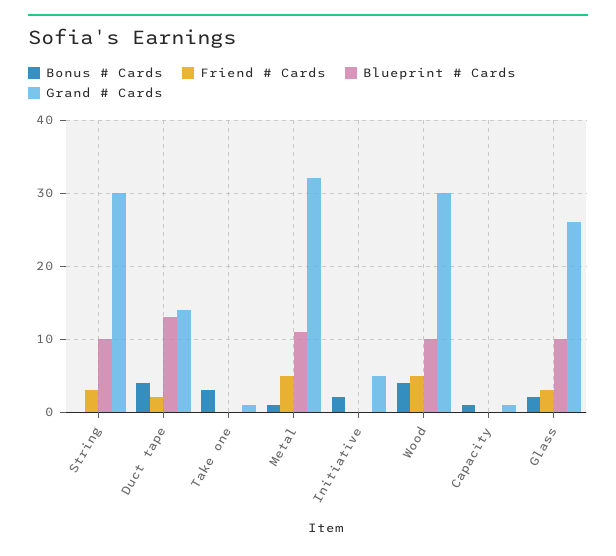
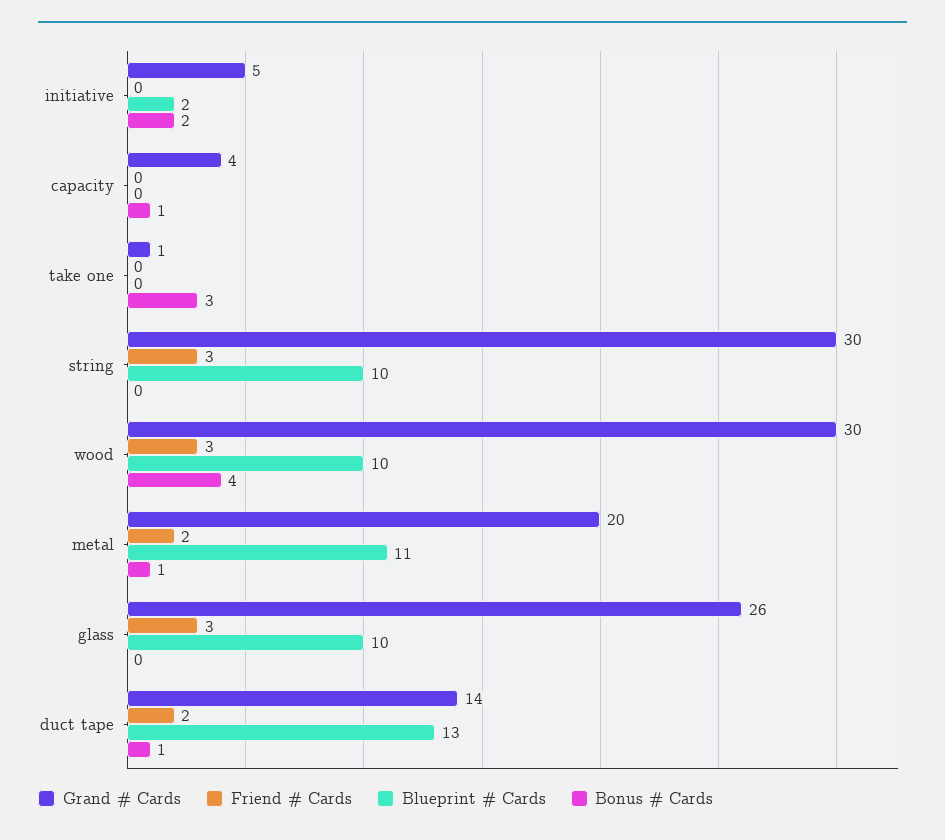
Bonus # Cards, Duct tape: 4 -> 1
Friend # Cards, Metal: 5 -> 2
Grand # Cards, Metal: 32 -> 20
Blueprint # Cards, Initiative: 0 -> 2
Friend # Cards, Wood: 5 -> 3
Grand # Cards, Capacity: 1 -> 4
Bonus # Cards, Glass: 2 -> 0

